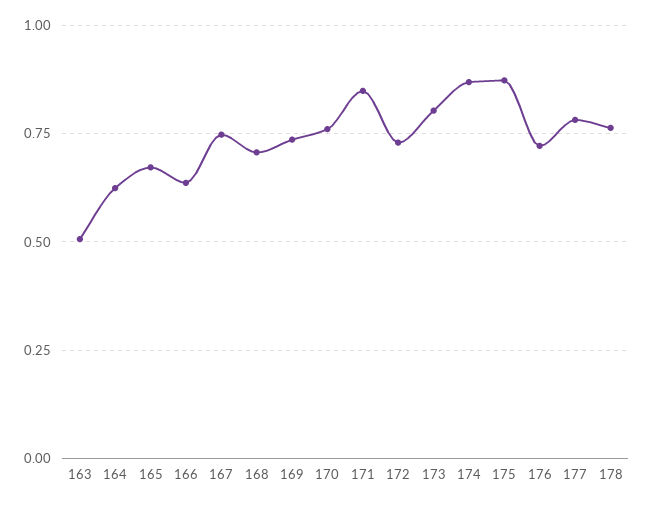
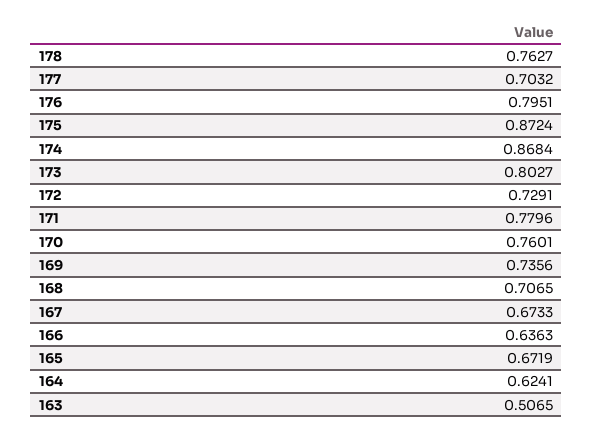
167: 0.75 -> 0.6733
171: 0.85 -> 0.7796
176: 0.725 -> 0.7951
177: 0.775 -> 0.7032

